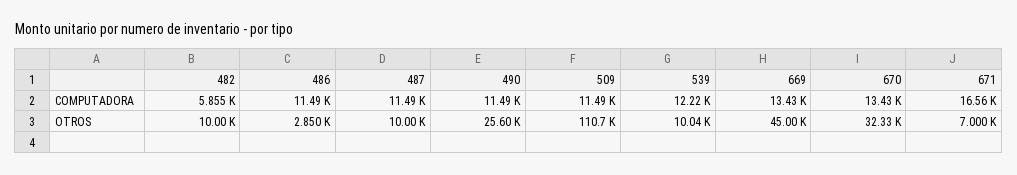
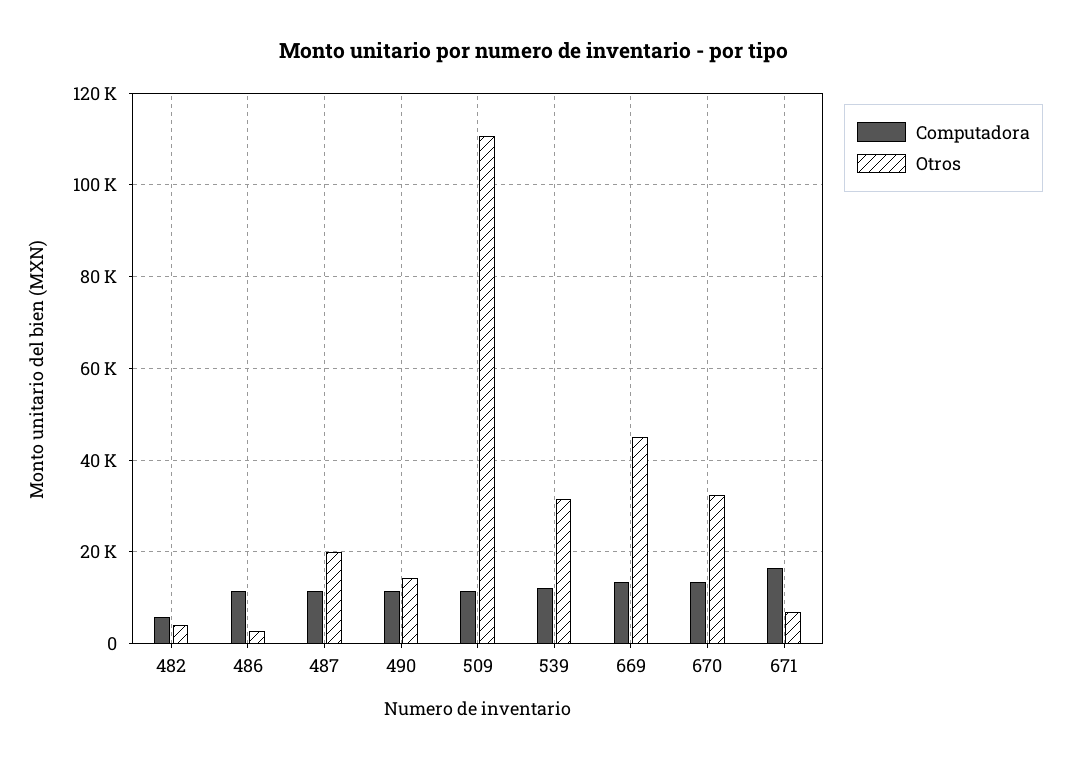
OTROS, 482: 10000 -> 4000
OTROS, 487: 10000 -> 20000
OTROS, 490: 25600 -> 14000
OTROS, 539: 10040 -> 32000

